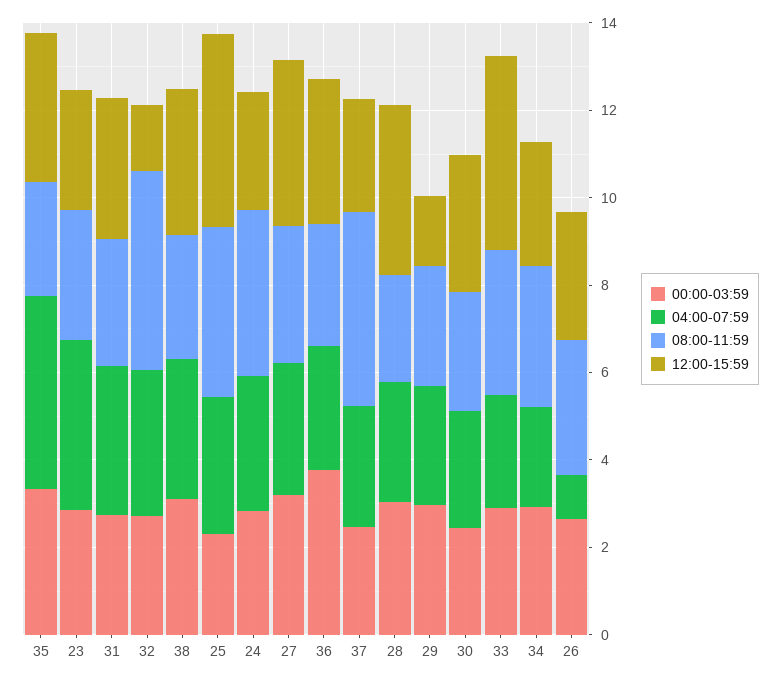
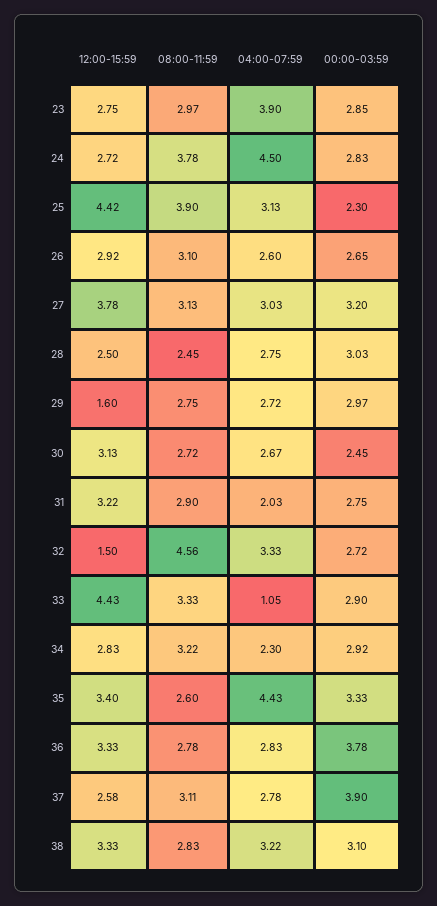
04:00-07:59, 31: 3.5 -> 2.03
04:00-07:59, 24: 3 -> 4.5
00:00-03:59, 37: 2.5 -> 3.9
08:00-11:59, 37: 4.5 -> 3.11
12:00-15:59, 28: 4 -> 2.5
04:00-07:59, 33: 2.5 -> 1.05
04:00-07:59, 26: 1 -> 2.6

